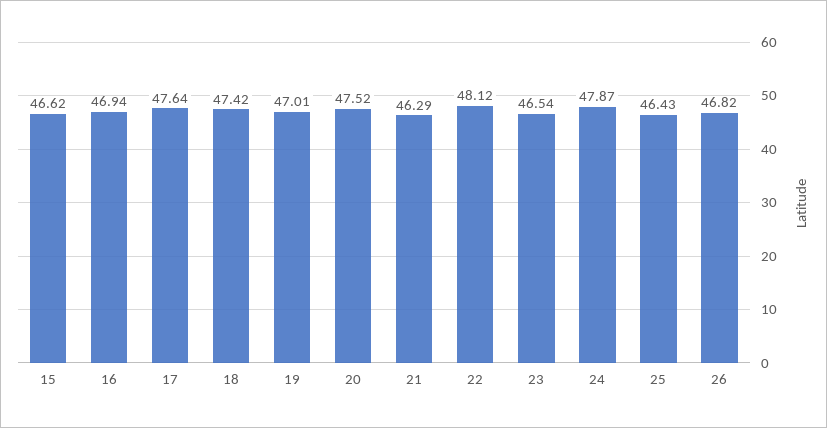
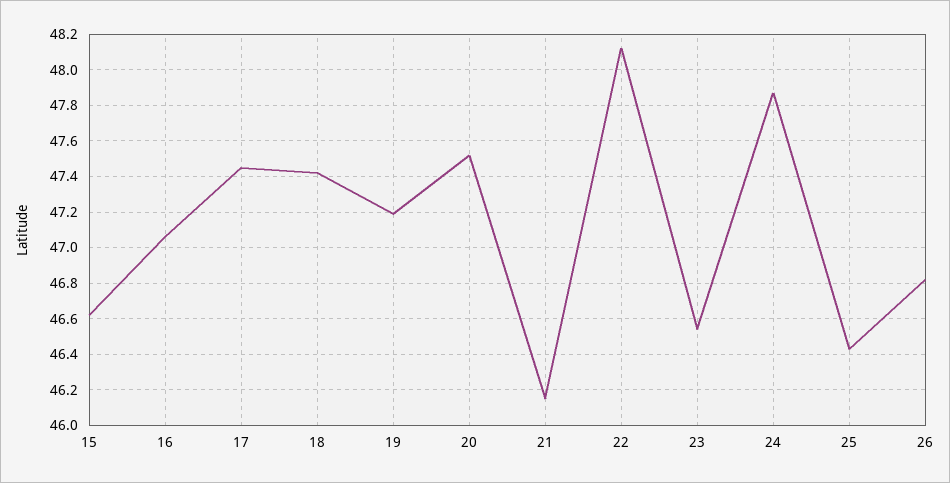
16: 46.94 -> 47.05
17: 47.64 -> 47.45
19: 47.01 -> 47.2
21: 46.29 -> 46.15

